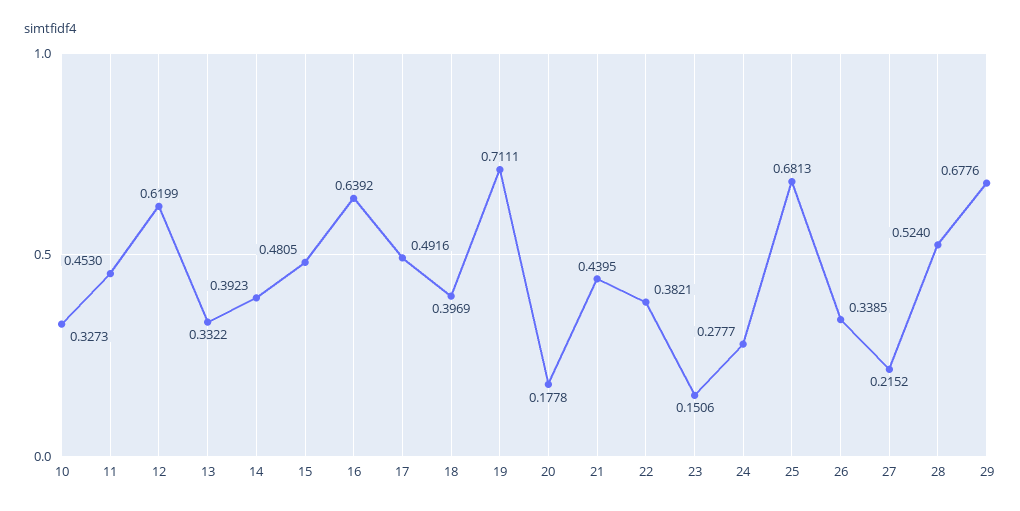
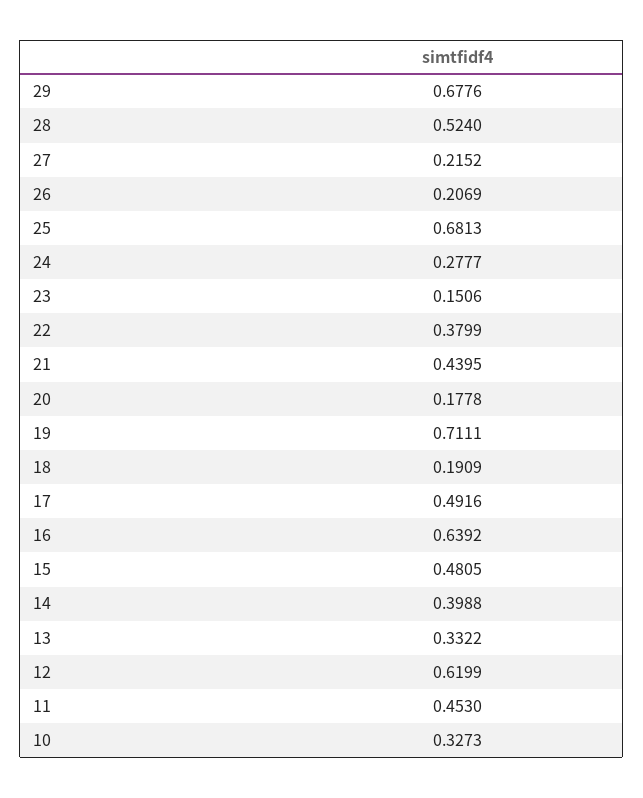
14: 0.3923 -> 0.3988
18: 0.3969 -> 0.1909
22: 0.3821 -> 0.3799
26: 0.3385 -> 0.2069

